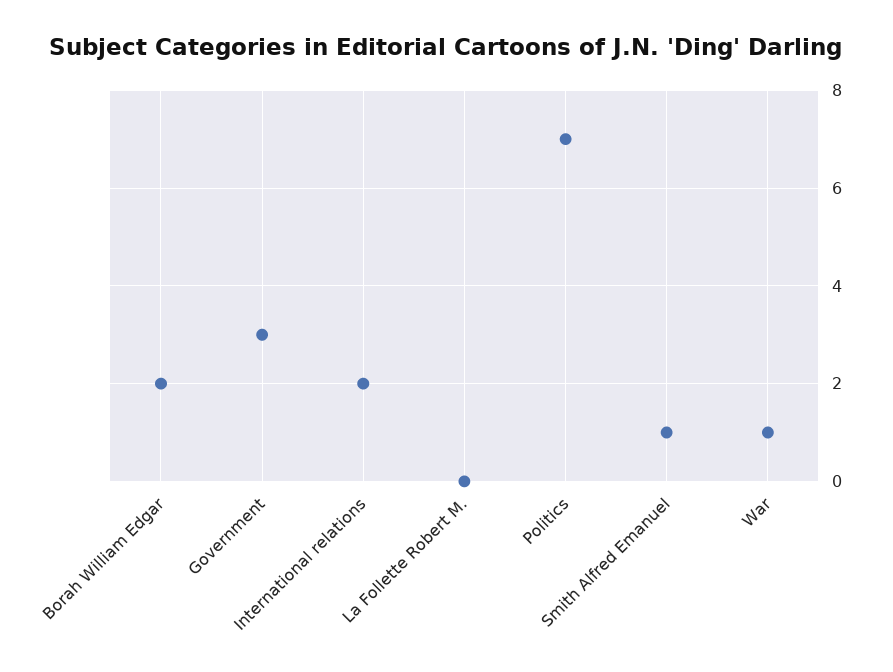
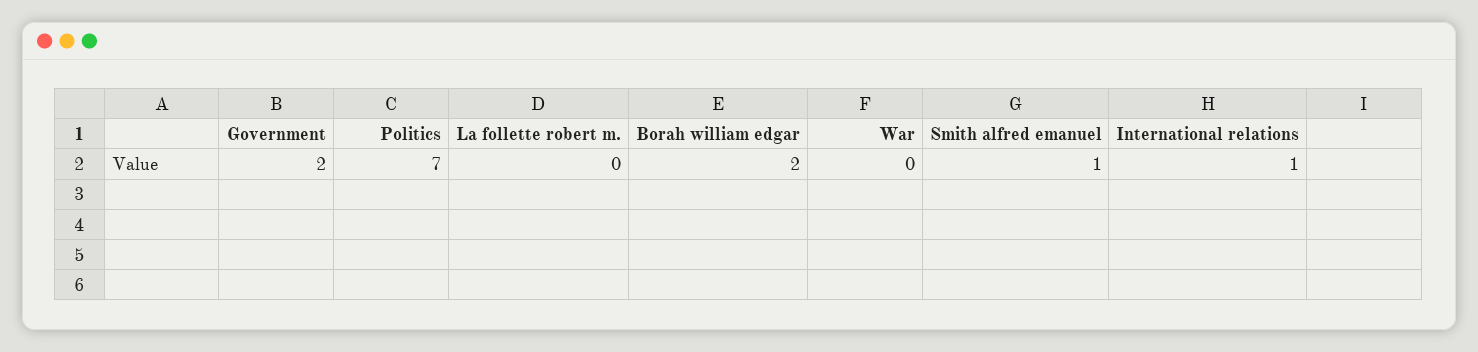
Government: 3 -> 2
International relations: 2 -> 1
War: 1 -> 0

